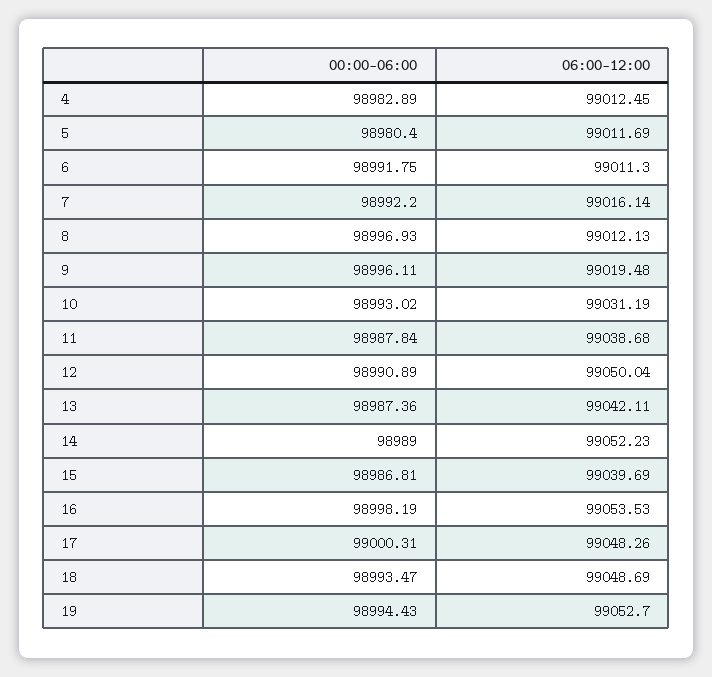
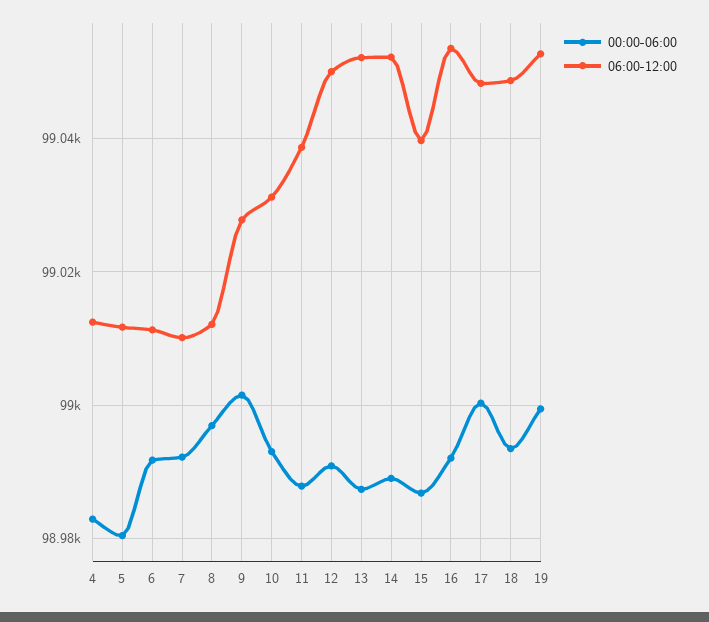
06:00-12:00, 7: 99016.14 -> 99010
00:00-06:00, 9: 98996.11 -> 99002
06:00-12:00, 9: 99019.48 -> 99028
06:00-12:00, 13: 99042.11 -> 99052
00:00-06:00, 16: 98998.19 -> 98992
00:00-06:00, 19: 98994.43 -> 99000

